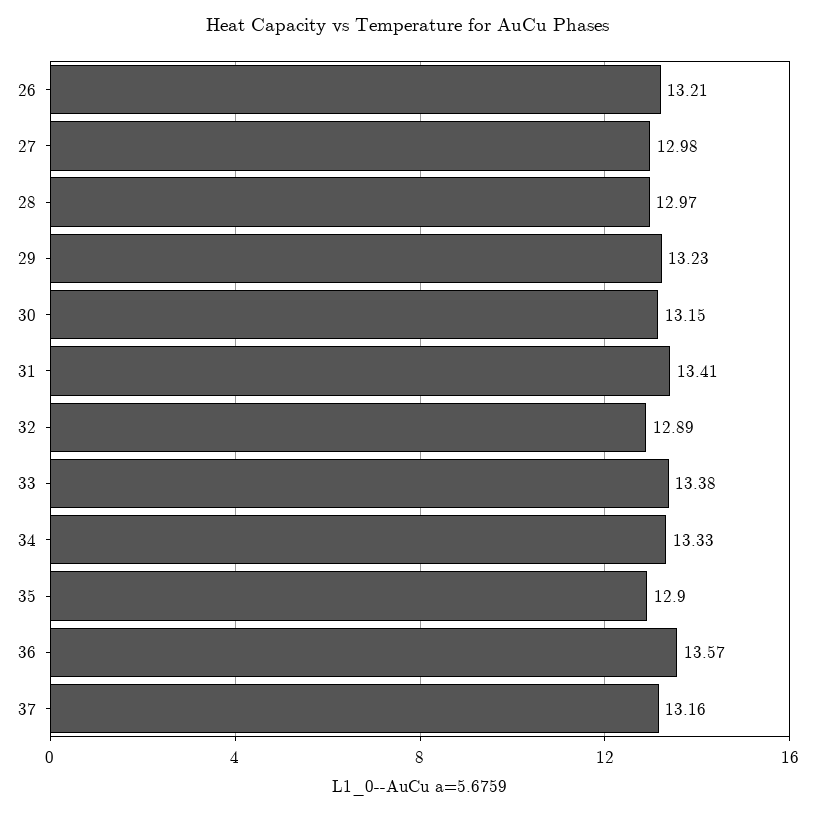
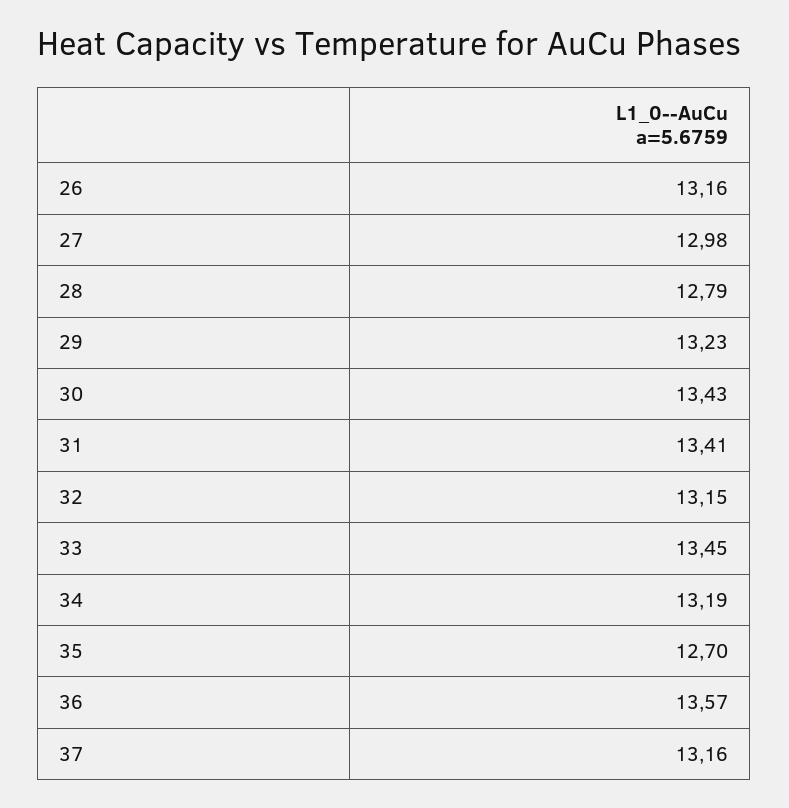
26: 13.21 -> 13.16
28: 12.97 -> 12.79
30: 13.15 -> 13.43
32: 12.89 -> 13.15
33: 13.38 -> 13.45
34: 13.33 -> 13.19
35: 12.9 -> 12.7

